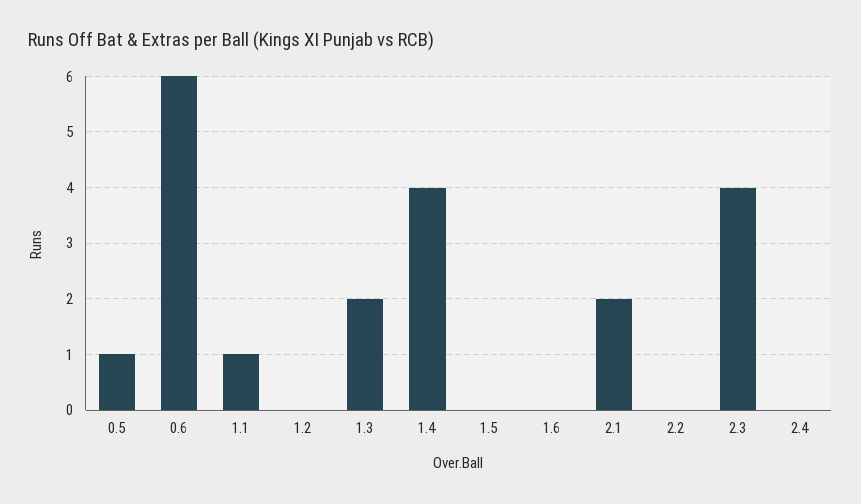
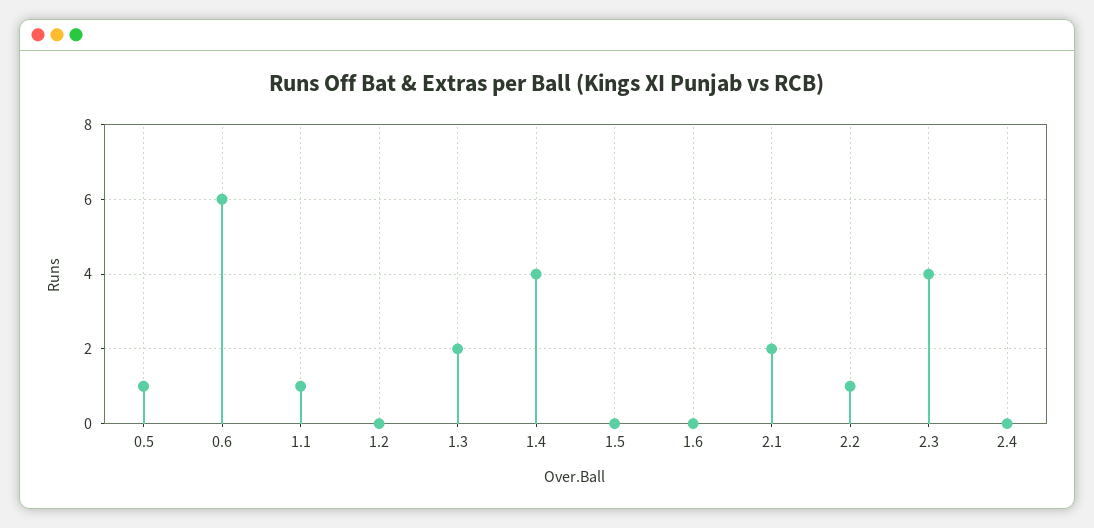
2.2: 0 -> 1

